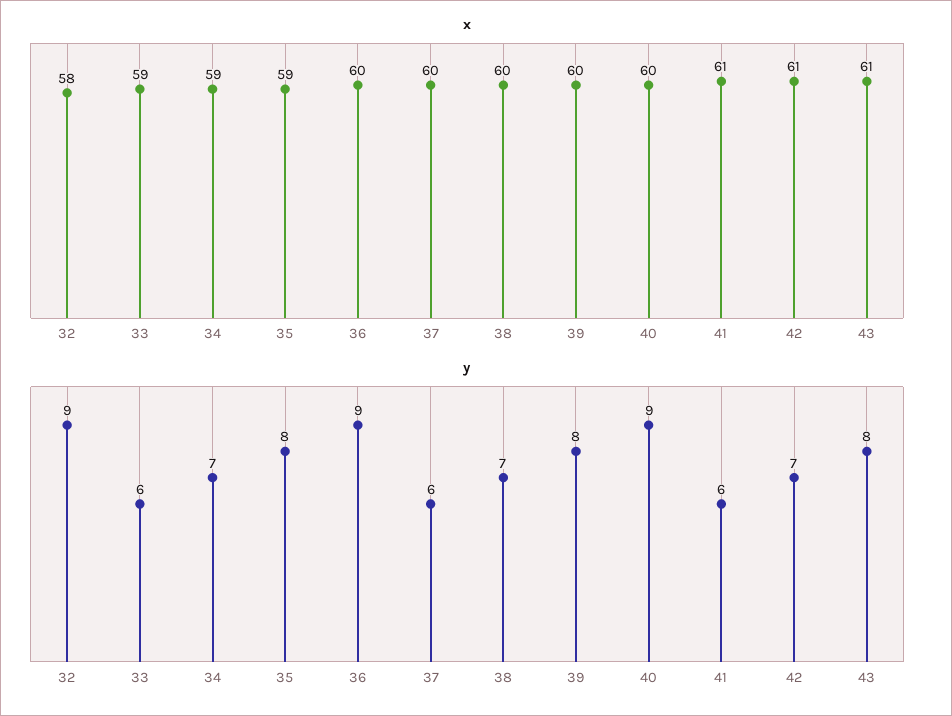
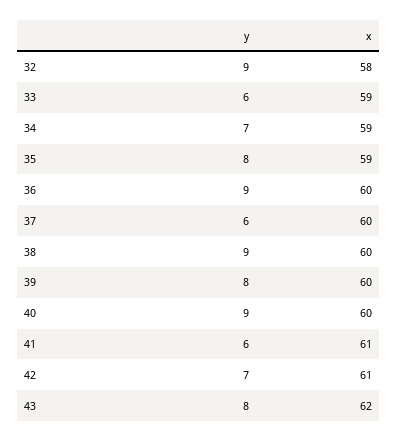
x, 43: 61 -> 62
y, 38: 7 -> 9

